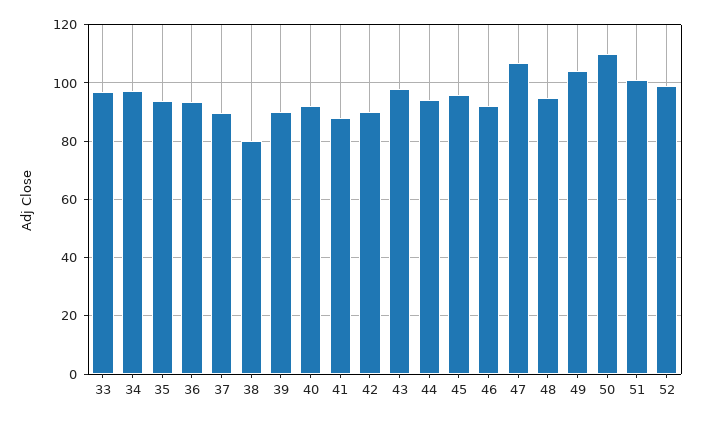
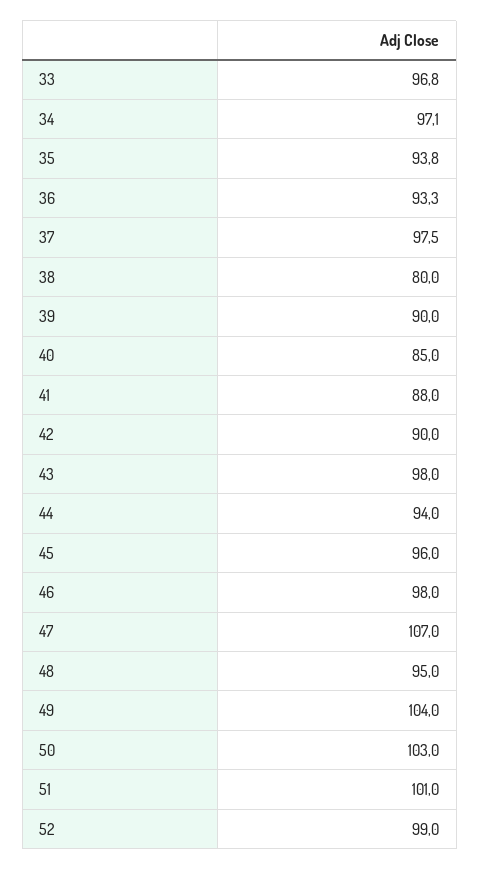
37: 90 -> 97.5
40: 92.5 -> 85
46: 92.5 -> 98
50: 110 -> 103

